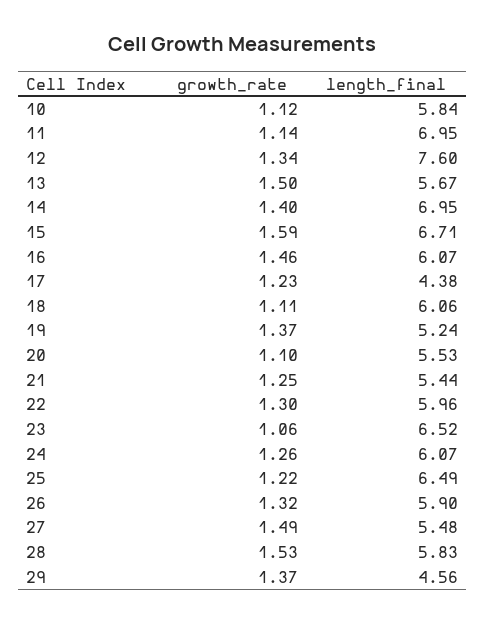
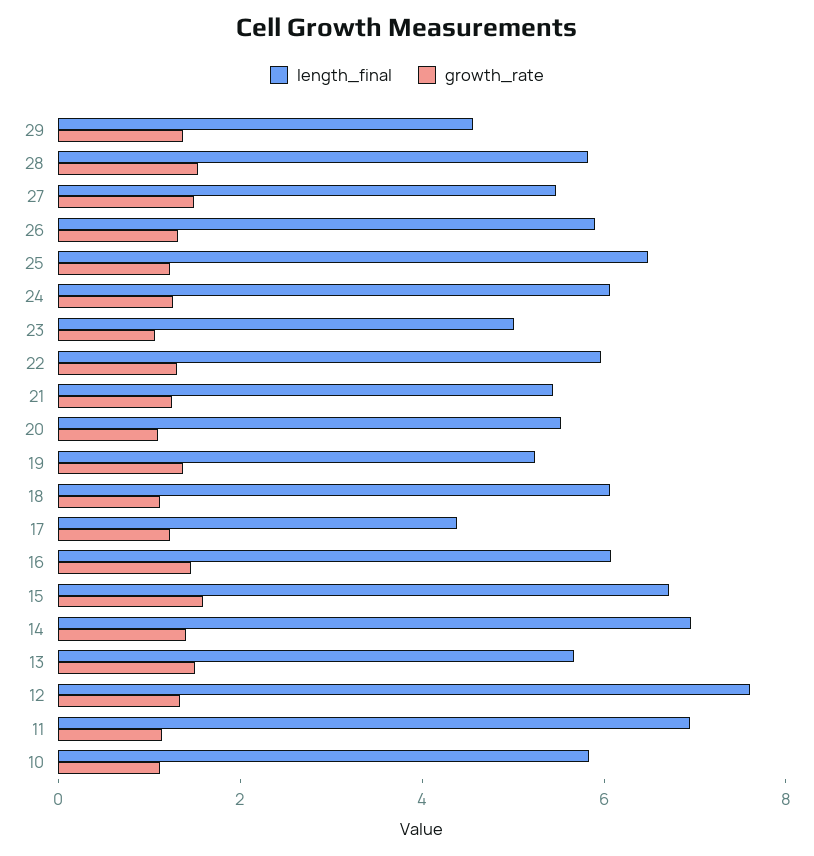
length_final, 23: 6.52 -> 5

